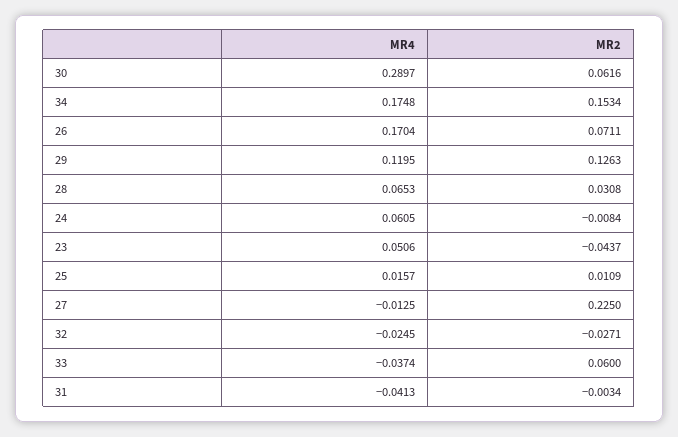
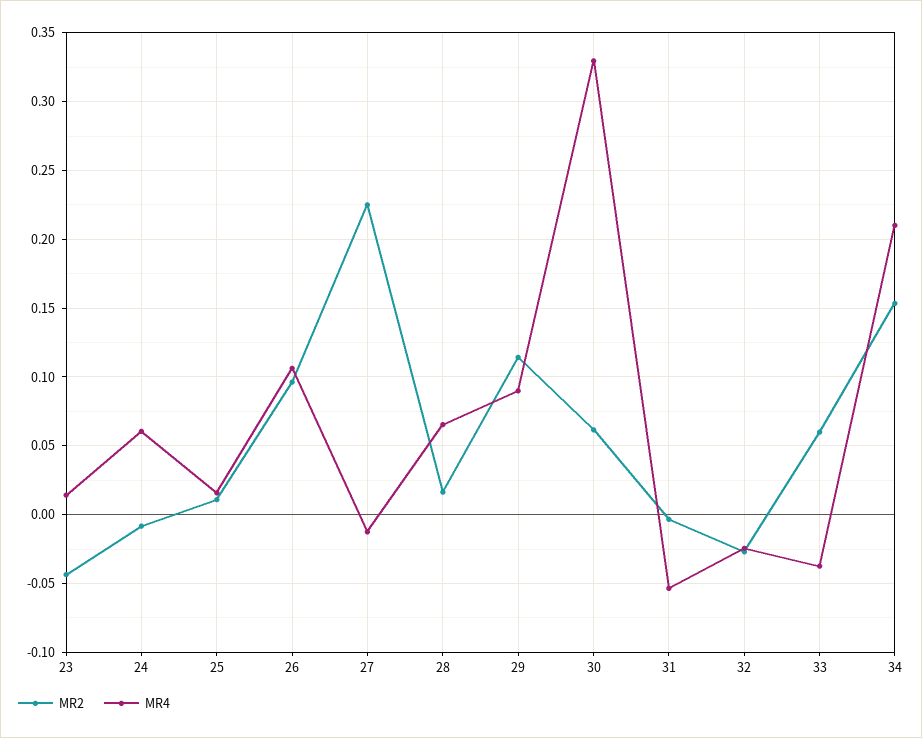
MR4, 30: 0.2897 -> 0.33
MR4, 34: 0.1748 -> 0.21
MR4, 26: 0.1704 -> 0.105
MR2, 26: 0.0711 -> 0.095
MR4, 29: 0.1195 -> 0.09
MR2, 29: 0.1263 -> 0.115
MR2, 28: 0.0308 -> 0.015
MR4, 23: 0.0506 -> 0.015
MR4, 31: -0.0413 -> -0.055

